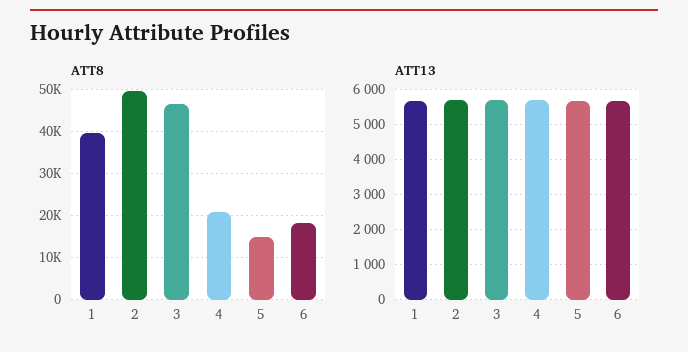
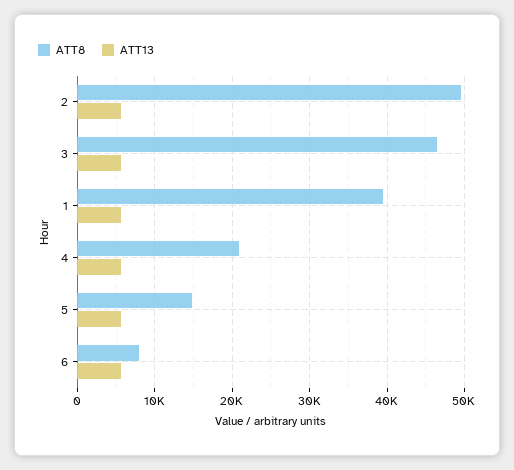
ATT8, 6: 18000 -> 8000

